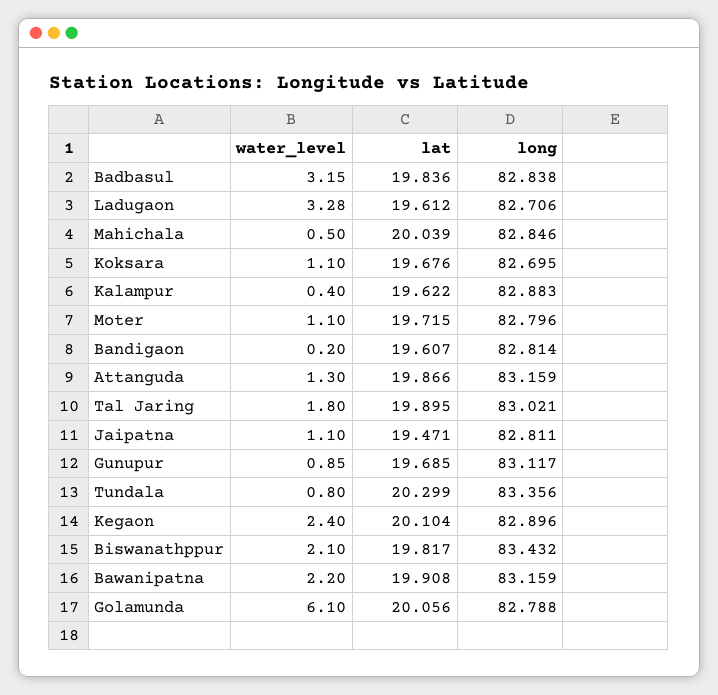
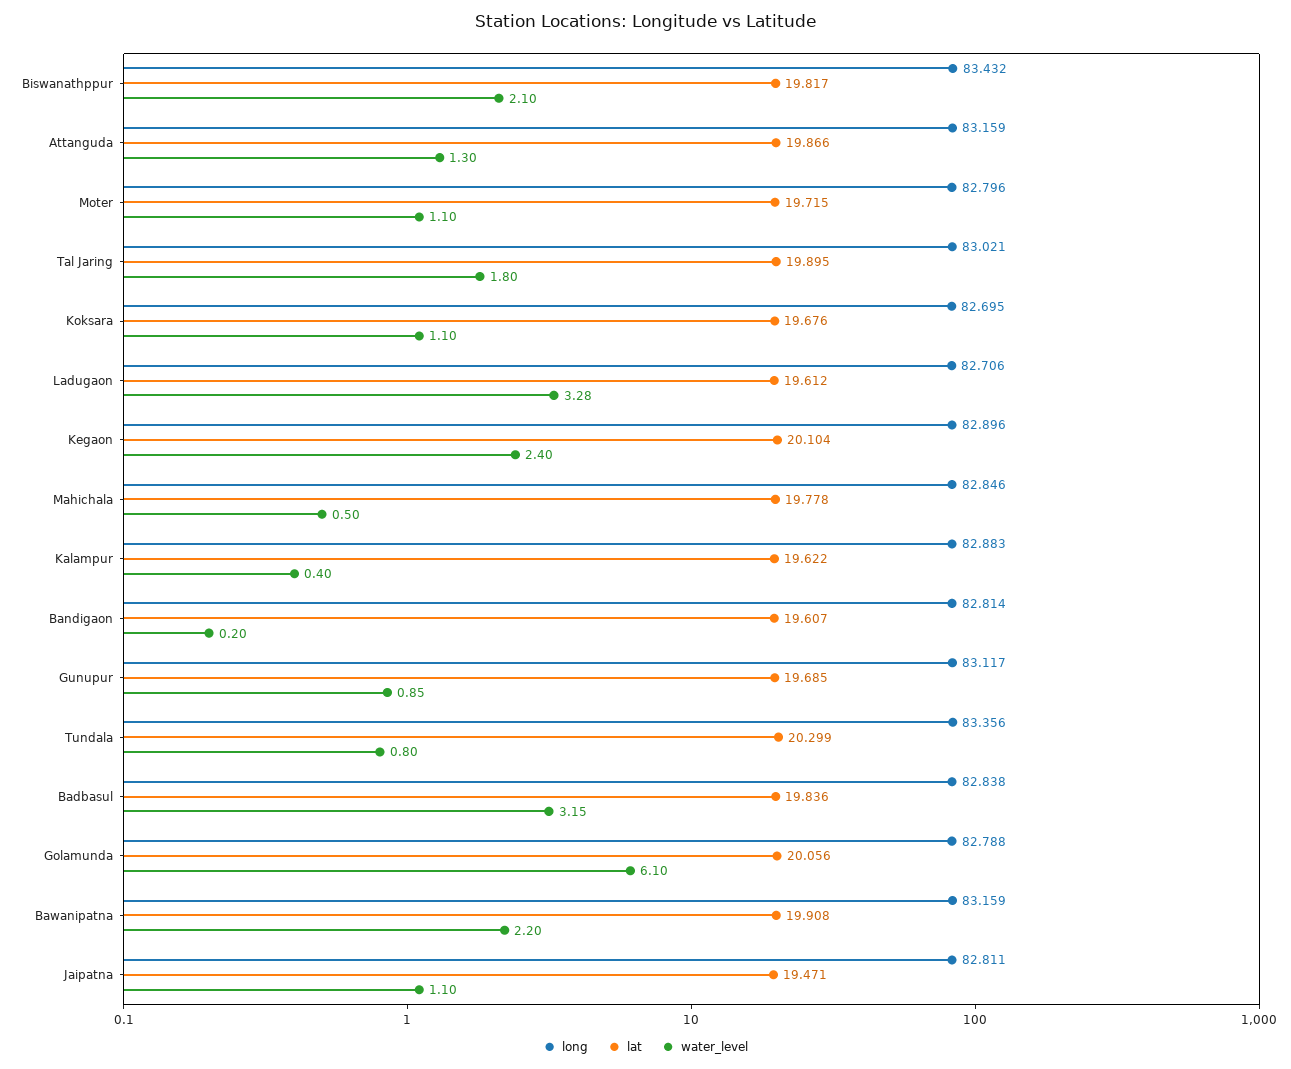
lat, Mahichala: 20.039 -> 19.778

